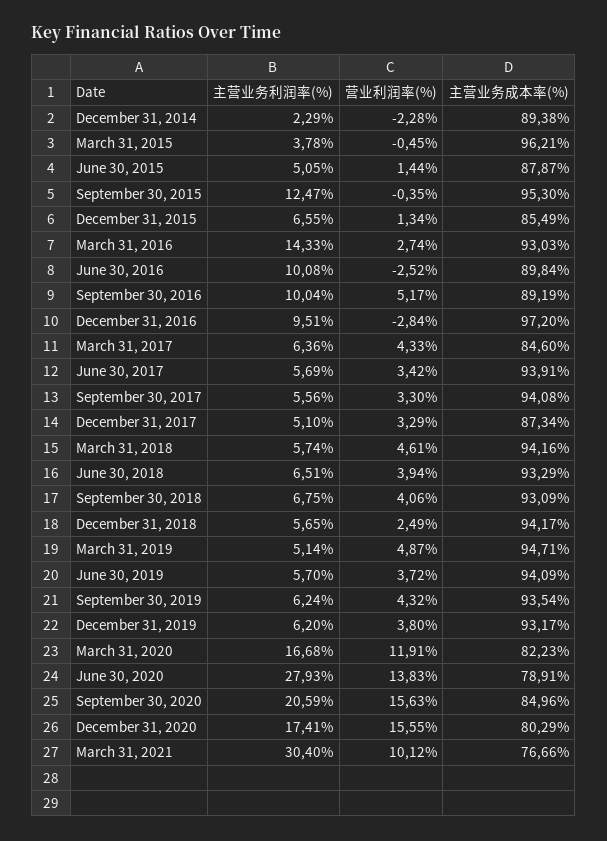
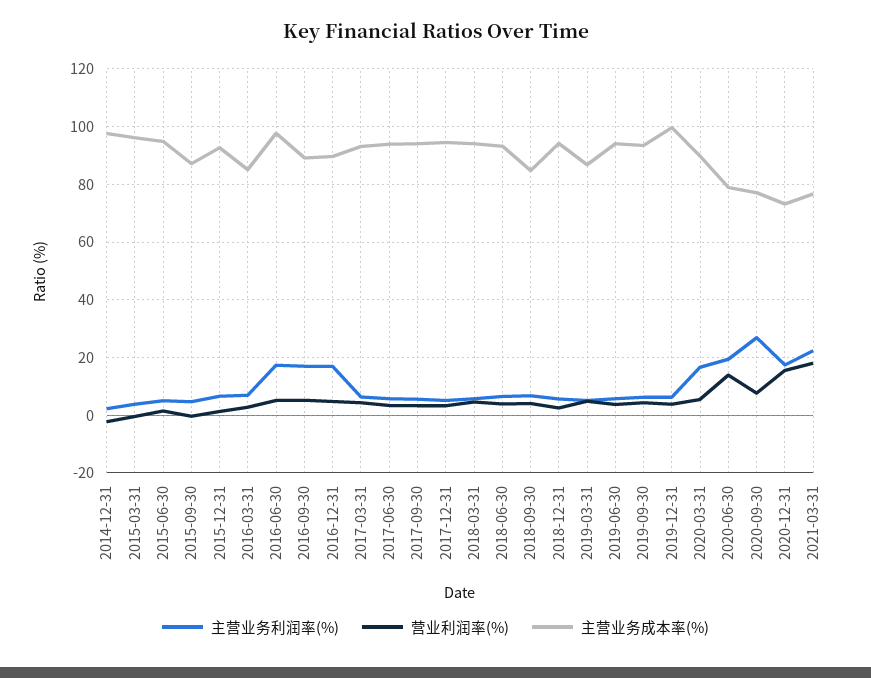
主营业务成本率(%), December 31, 2014: 89.38 -> 97.5
主营业务成本率(%), June 30, 2015: 87.87 -> 95
主营业务利润率(%), September 30, 2015: 12.47 -> 5
主营业务成本率(%), September 30, 2015: 95.3 -> 87.5
主营业务成本率(%), December 31, 2015: 85.49 -> 92.5
主营业务利润率(%), March 31, 2016: 14.33 -> 7.5
主营业务成本率(%), March 31, 2016: 93.03 -> 85
主营业务利润率(%), June 30, 2016: 10.08 -> 17.5
营业利润率(%), June 30, 2016: -2.52 -> 5
主营业务成本率(%), June 30, 2016: 89.84 -> 97.5
主营业务利润率(%), September 30, 2016: 10.04 -> 17.5
主营业务利润率(%), December 31, 2016: 9.51 -> 17.5
营业利润率(%), December 31, 2016: -2.84 -> 5
主营业务成本率(%), December 31, 2016: 97.2 -> 90
主营业务成本率(%), March 31, 2017: 84.6 -> 92.5
主营业务成本率(%), December 31, 2017: 87.34 -> 95
主营业务成本率(%), September 30, 2018: 93.09 -> 85
主营业务成本率(%), March 31, 2019: 94.71 -> 87.5
主营业务成本率(%), December 31, 2019: 93.17 -> 100
营业利润率(%), March 31, 2020: 11.91 -> 5
主营业务成本率(%), March 31, 2020: 82.23 -> 90
主营业务利润率(%), June 30, 2020: 27.93 -> 20
主营业务利润率(%), September 30, 2020: 20.59 -> 27.5
营业利润率(%), September 30, 2020: 15.63 -> 7.5
主营业务成本率(%), September 30, 2020: 84.96 -> 77.5
主营业务成本率(%), December 31, 2020: 80.29 -> 72.5
主营业务利润率(%), March 31, 2021: 30.4 -> 22.5
营业利润率(%), March 31, 2021: 10.12 -> 17.5

